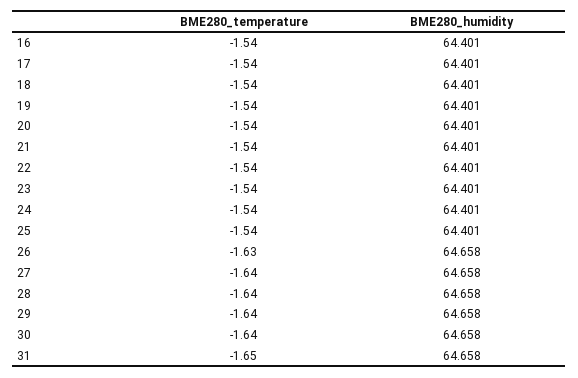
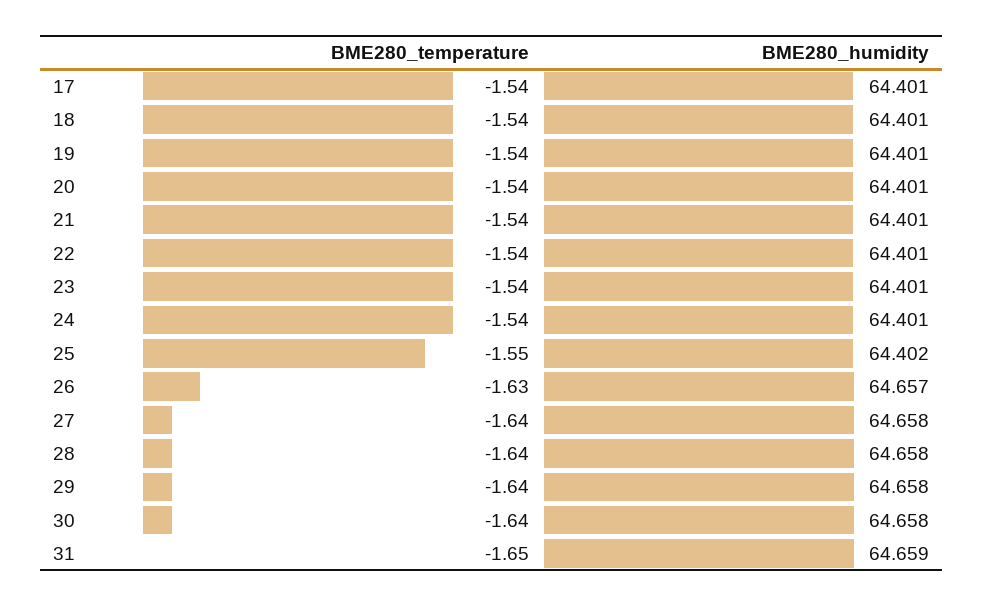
BME280_temperature, 16: -1.54 -> none
BME280_humidity, 16: 64.401 -> none
BME280_temperature, 25: -1.54 -> -1.55
BME280_humidity, 25: 64.401 -> 64.402
BME280_humidity, 26: 64.658 -> 64.657
BME280_humidity, 31: 64.658 -> 64.659

